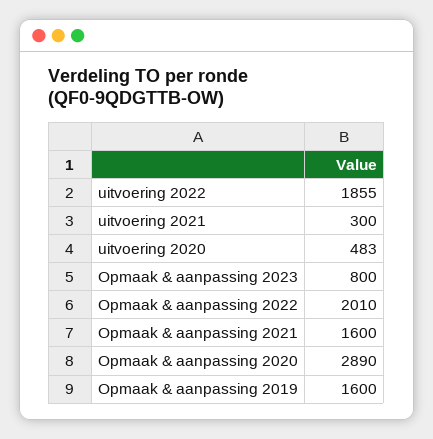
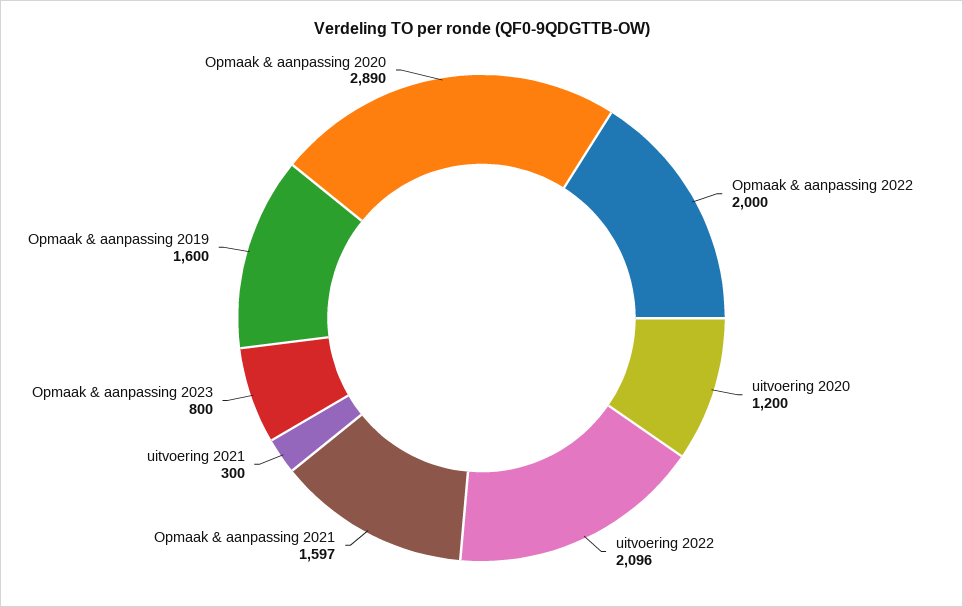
uitvoering 2022: 1855 -> 2096
uitvoering 2020: 483 -> 1200
Opmaak & aanpassing 2022: 2010 -> 2000
Opmaak & aanpassing 2021: 1600 -> 1597

